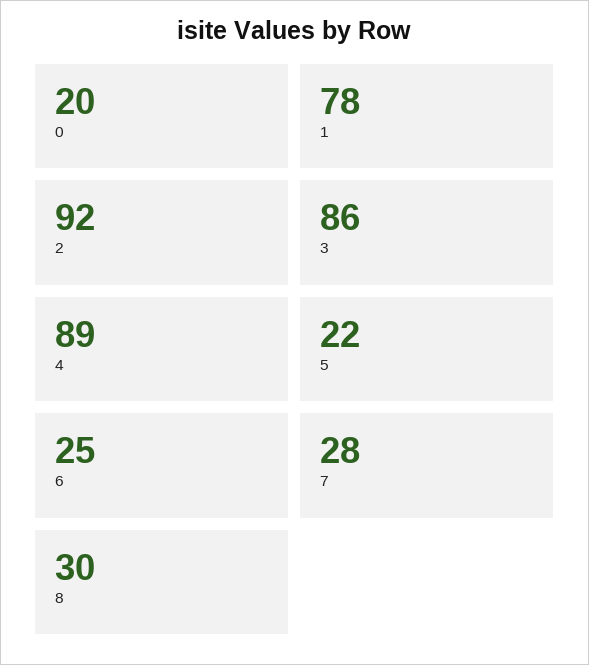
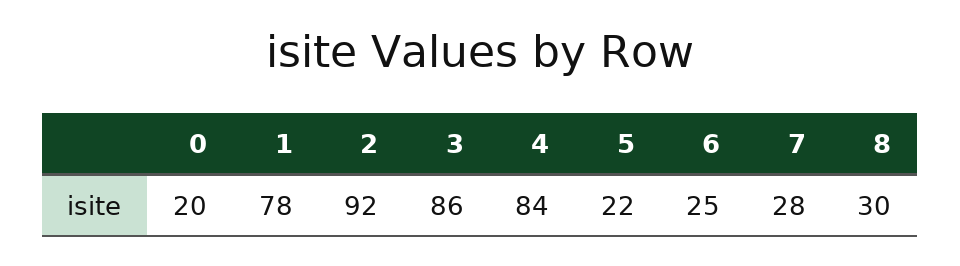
4: 89 -> 84

